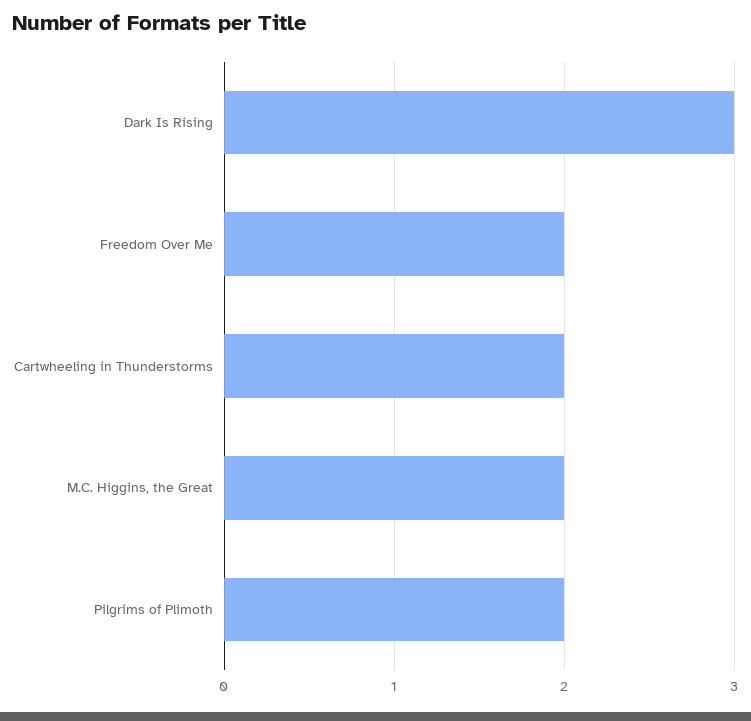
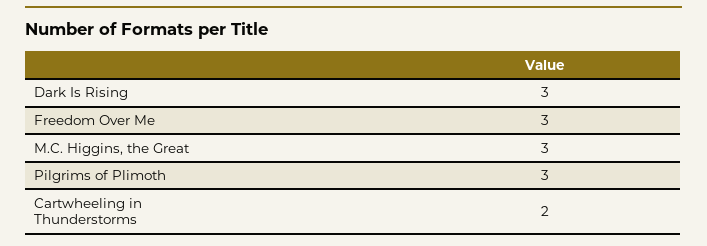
Freedom Over Me: 2 -> 3
M.C. Higgins, the Great: 2 -> 3
Pilgrims of Plimoth: 2 -> 3

